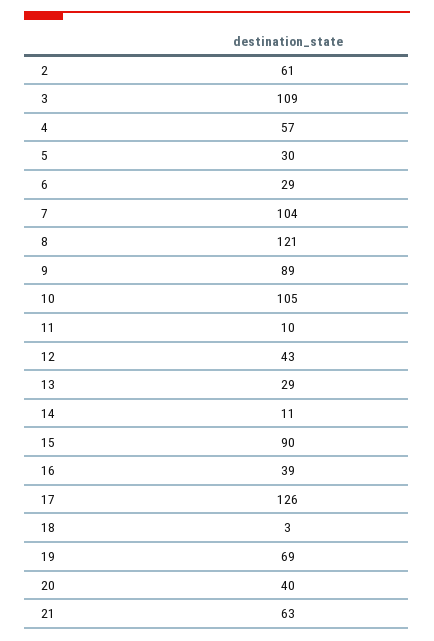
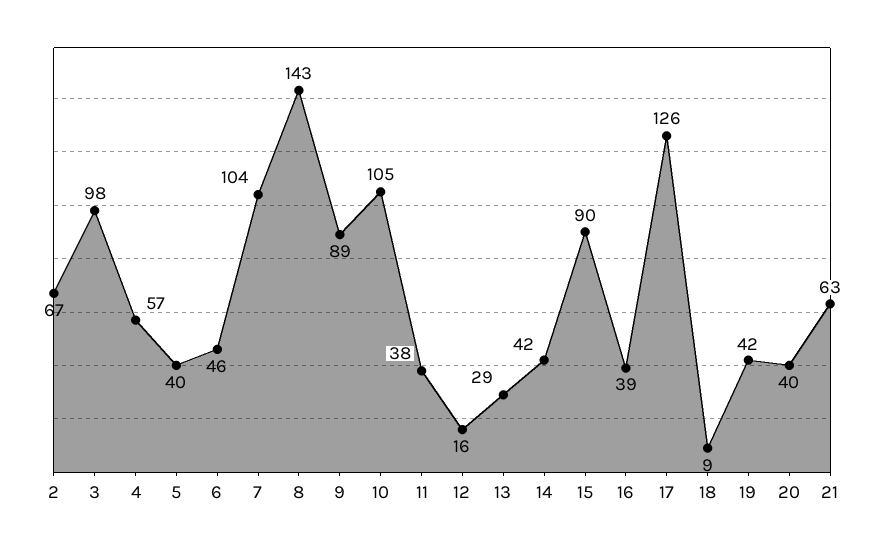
2: 61 -> 67
3: 109 -> 98
5: 30 -> 40
6: 29 -> 46
8: 121 -> 143
11: 10 -> 38
12: 43 -> 16
14: 11 -> 42
18: 3 -> 9
19: 69 -> 42

